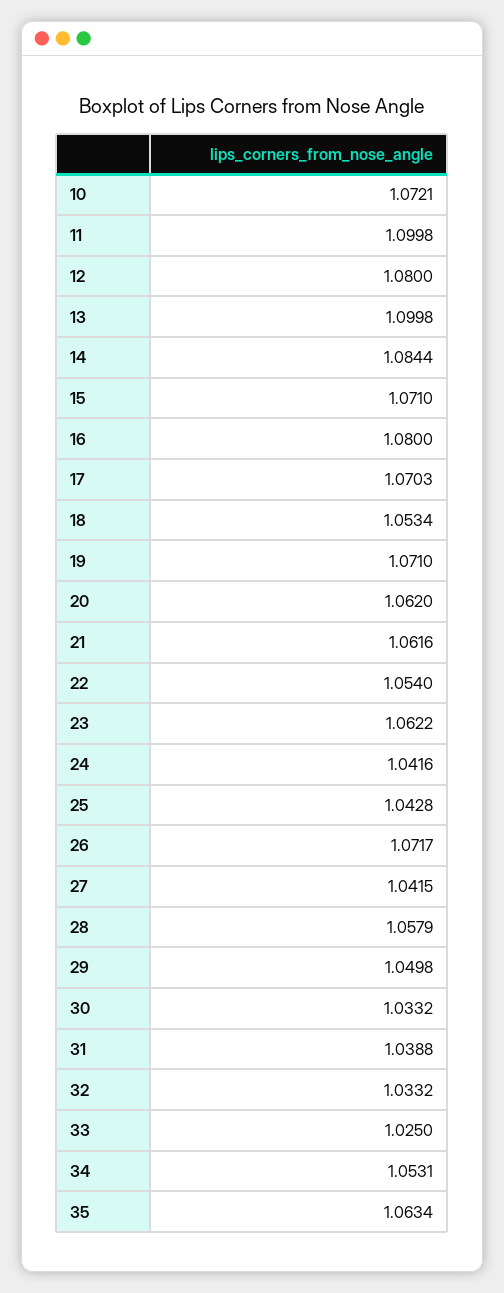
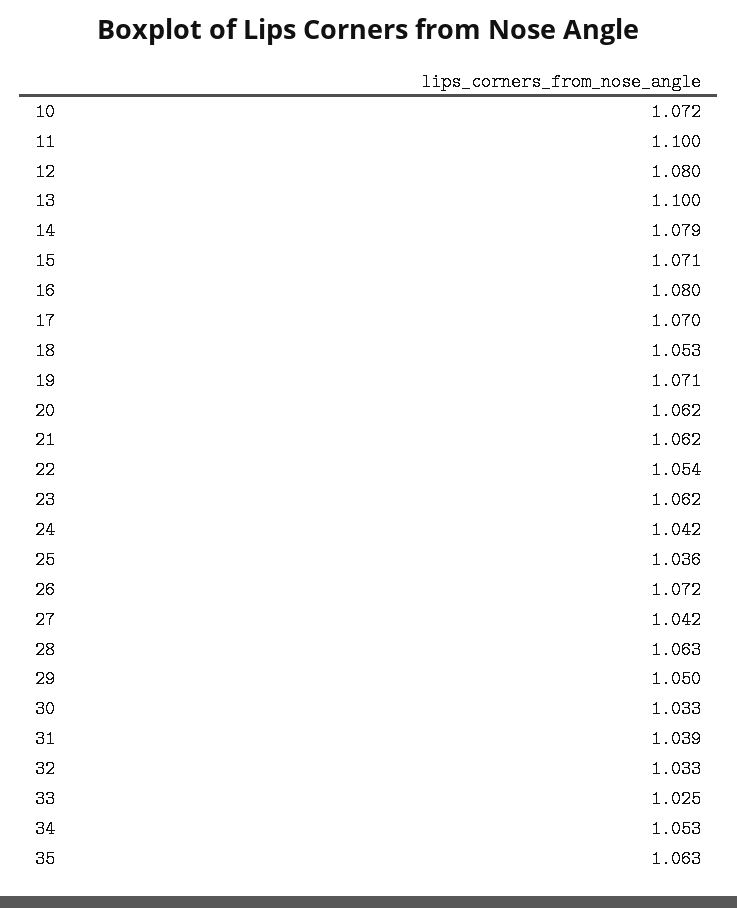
14: 1.0844 -> 1.079
25: 1.0428 -> 1.036
28: 1.0579 -> 1.063

